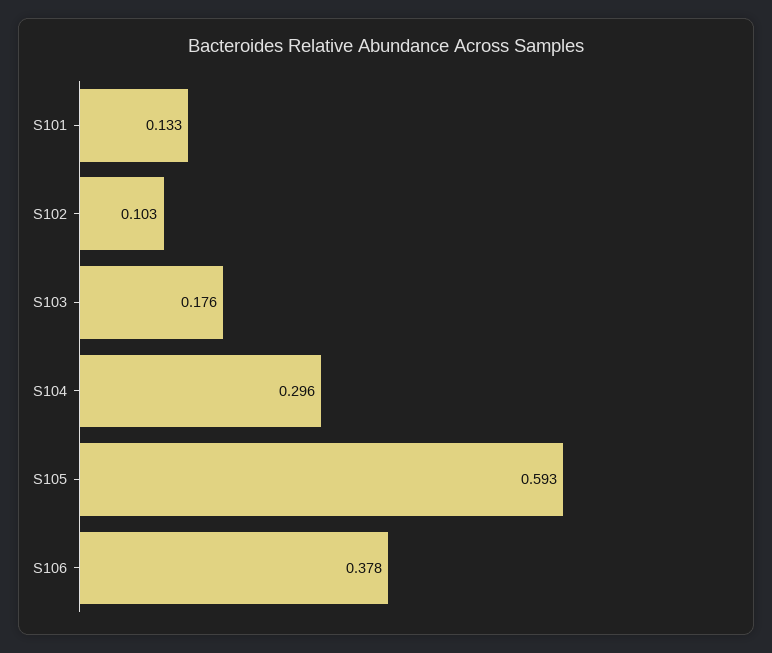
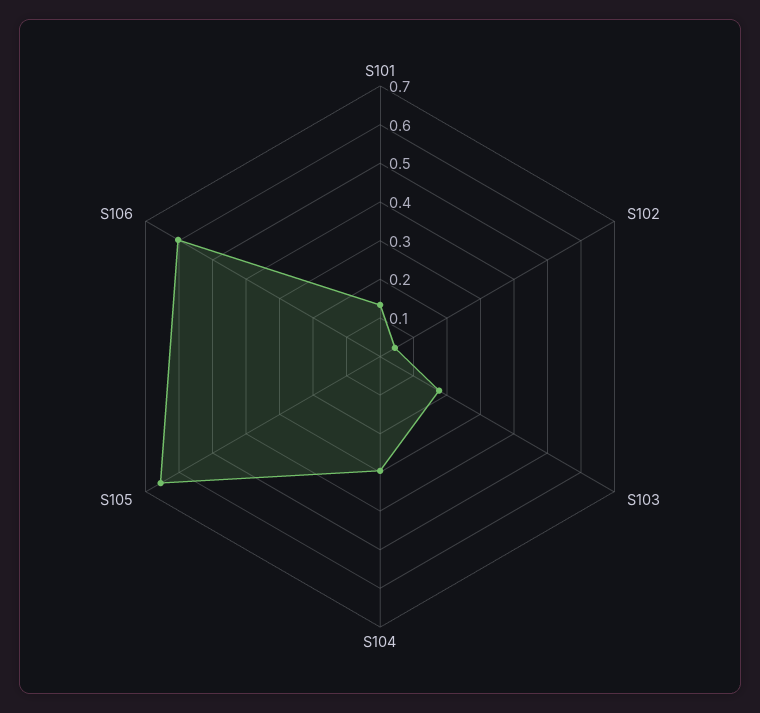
S102: 0.103 -> 0.05
S105: 0.593 -> 0.65
S106: 0.378 -> 0.6

